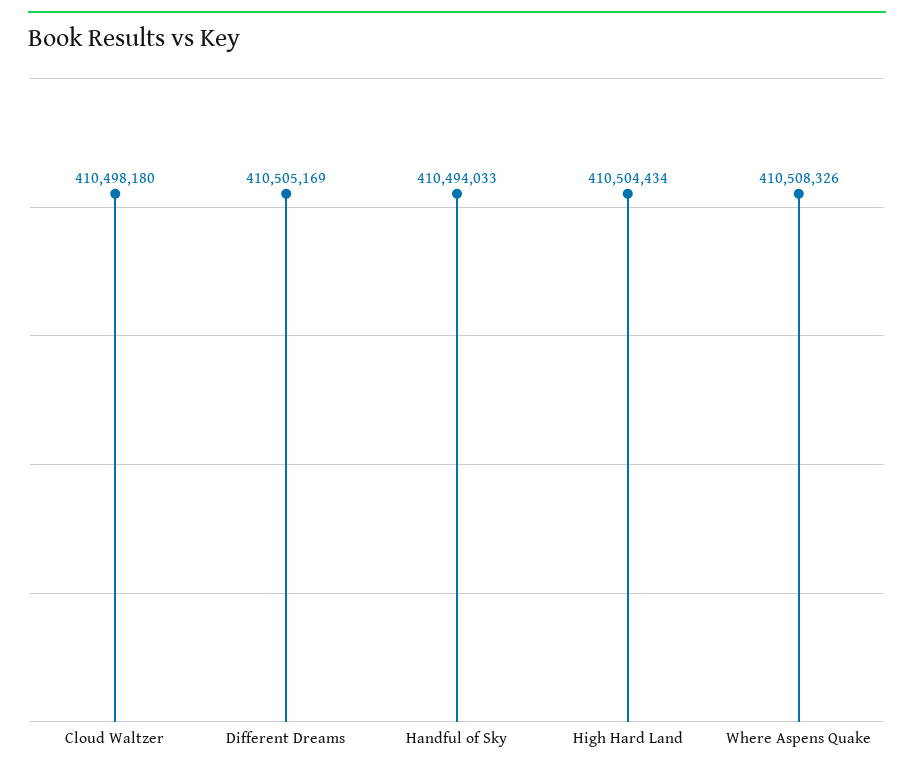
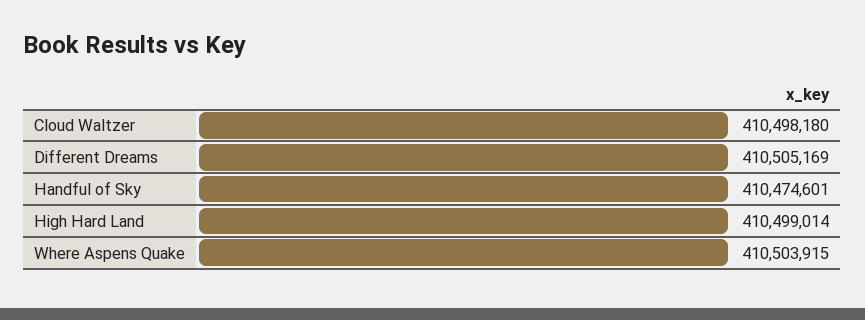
Handful of Sky: 410494033 -> 410474601
High Hard Land: 410504434 -> 410499014
Where Aspens Quake: 410508326 -> 410503915

